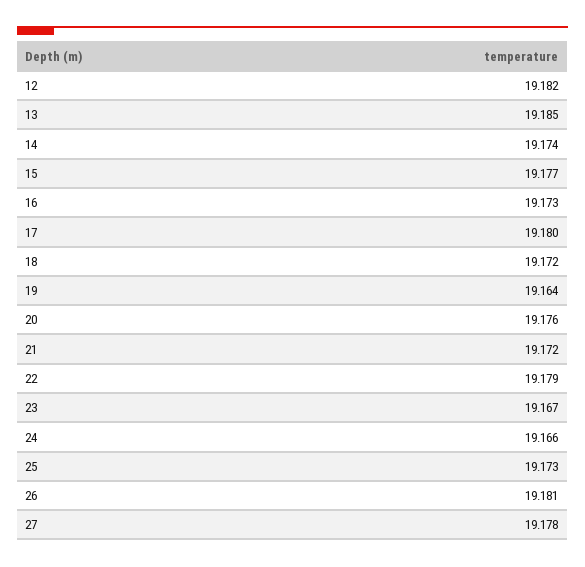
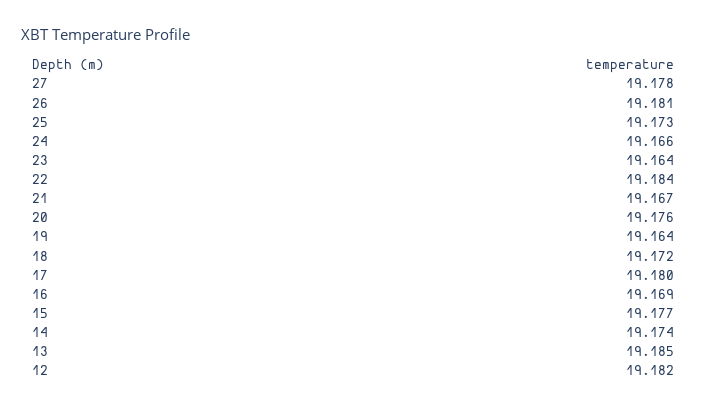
16: 19.173 -> 19.169
21: 19.172 -> 19.167
22: 19.179 -> 19.184
23: 19.167 -> 19.164

